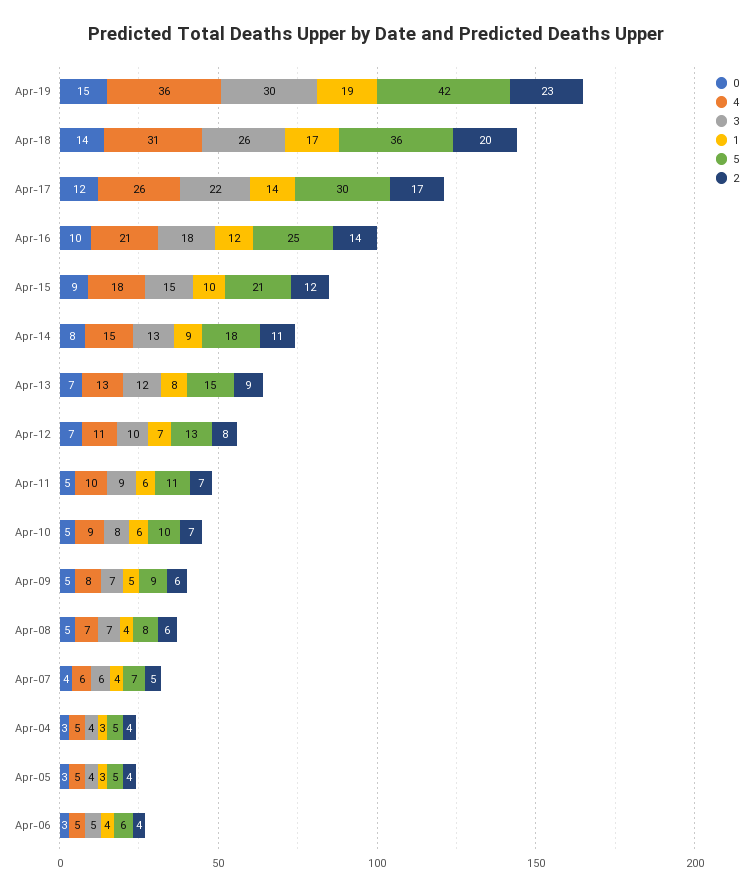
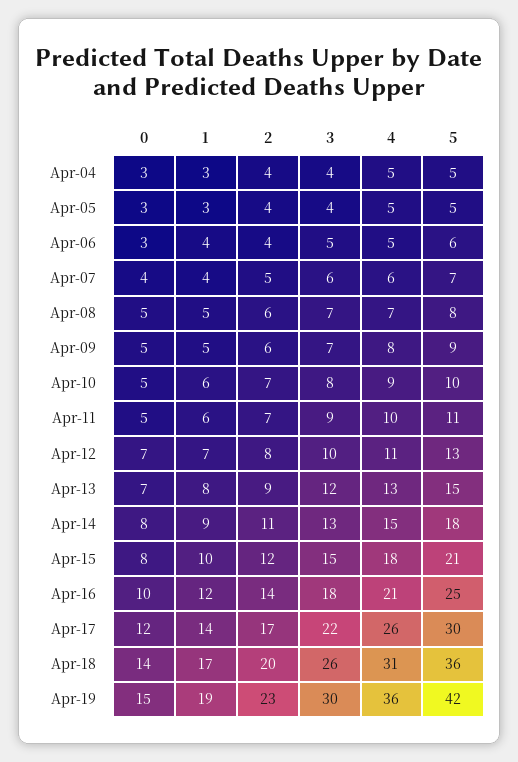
0, Apr-15: 9 -> 8
1, Apr-08: 4 -> 5

